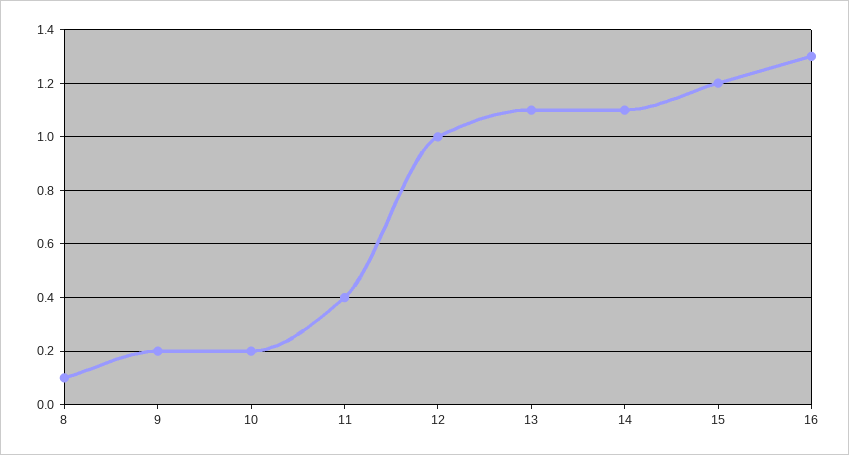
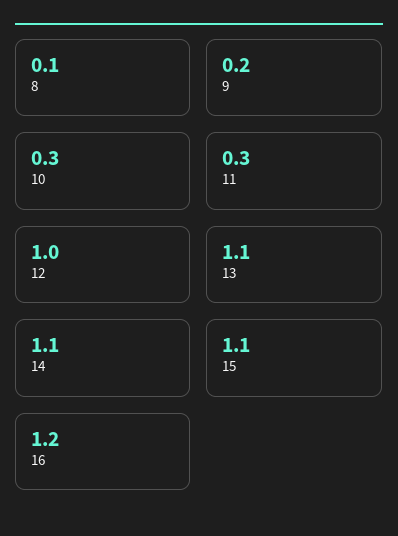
10: 0.2 -> 0.3
11: 0.4 -> 0.3
15: 1.2 -> 1.1
16: 1.3 -> 1.2

